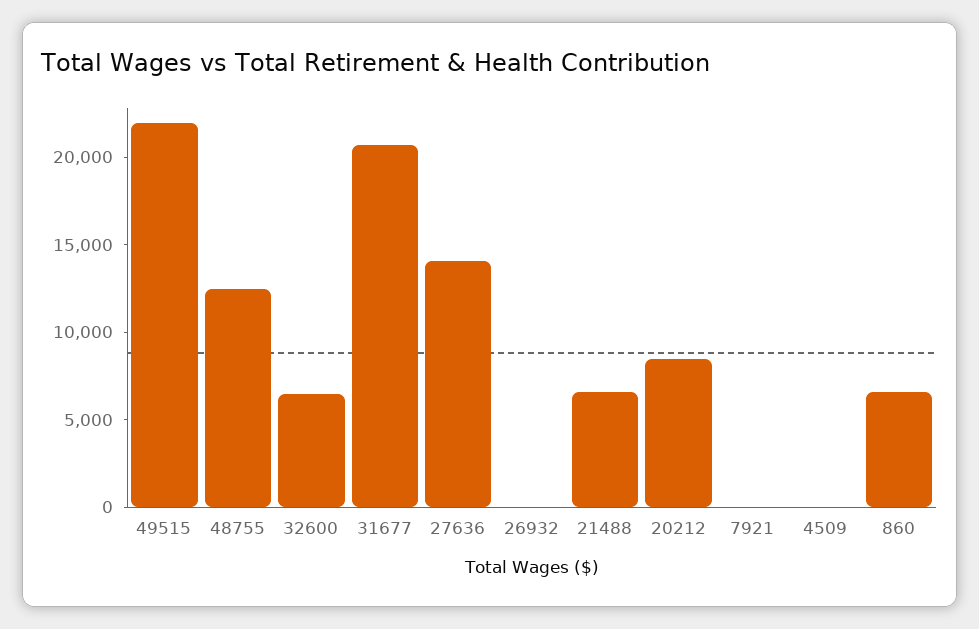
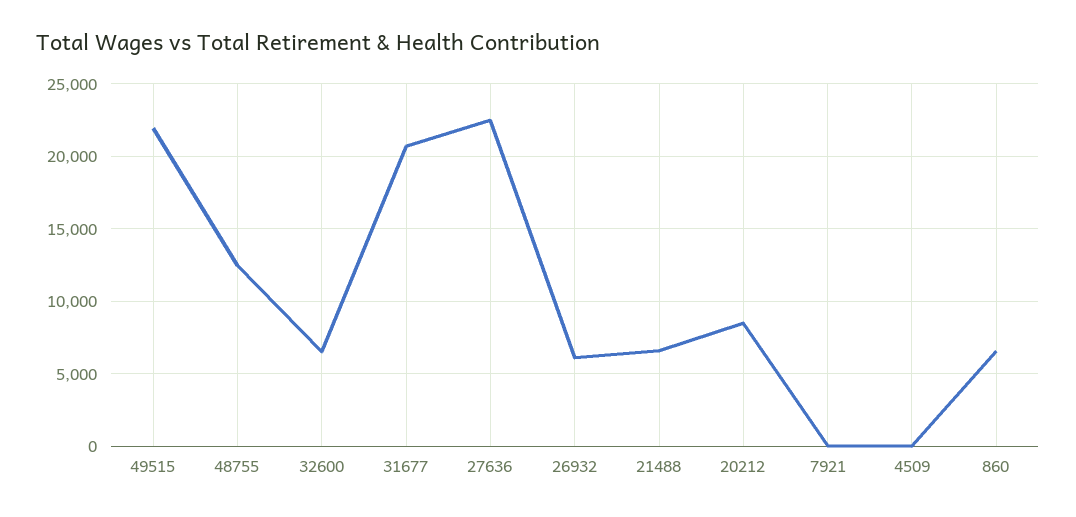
27636: 14000 -> 22500
26932: 0 -> 6000

